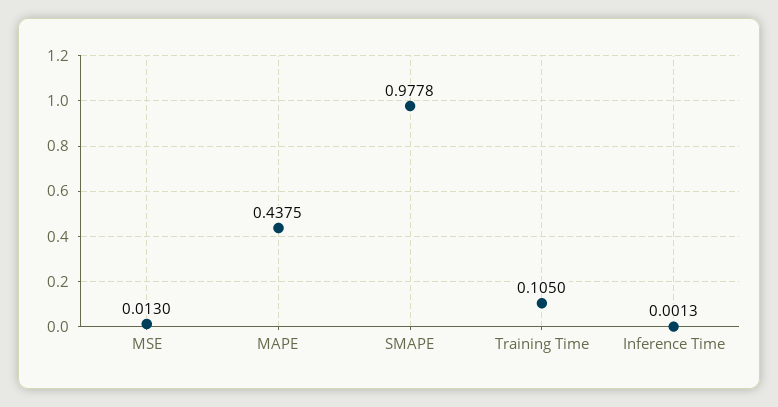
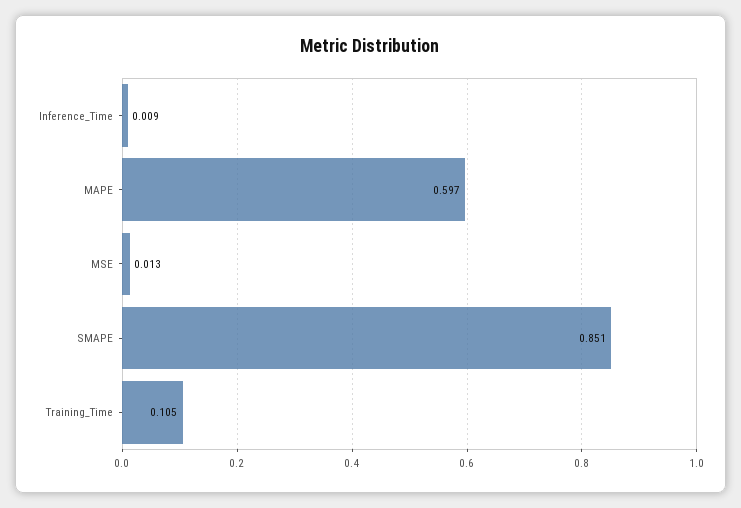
MAPE: 0.4375 -> 0.597
SMAPE: 0.9778 -> 0.851
Inference Time: 0.0013 -> 0.009

